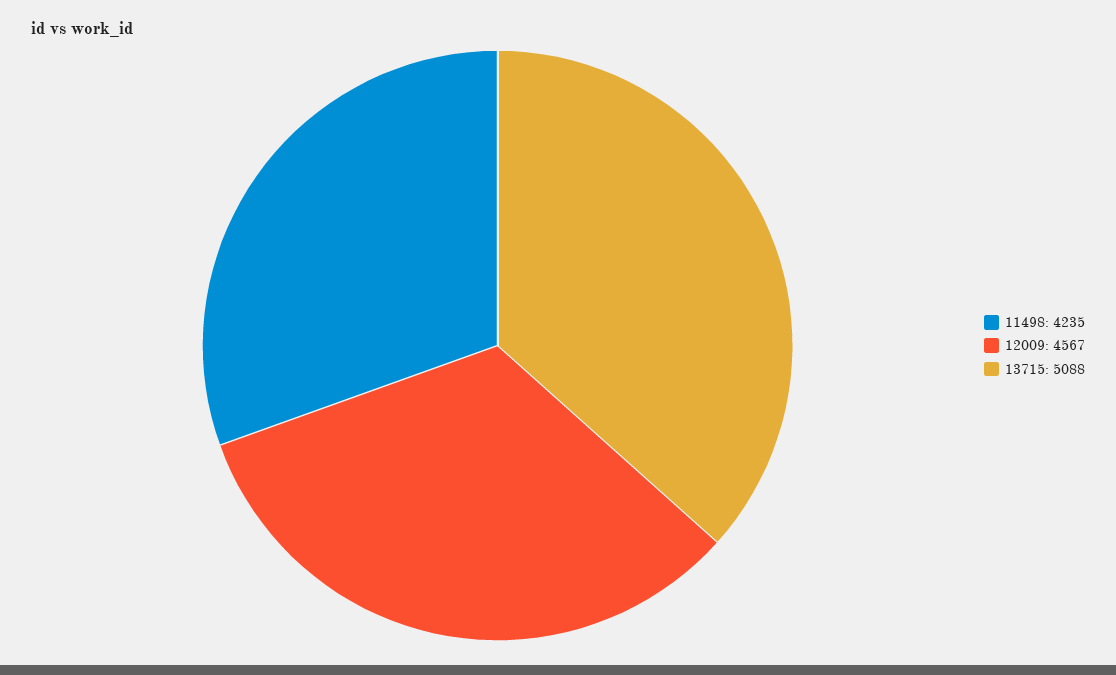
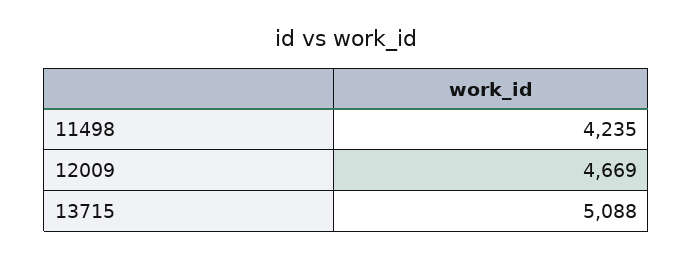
12009: 4567 -> 4669

